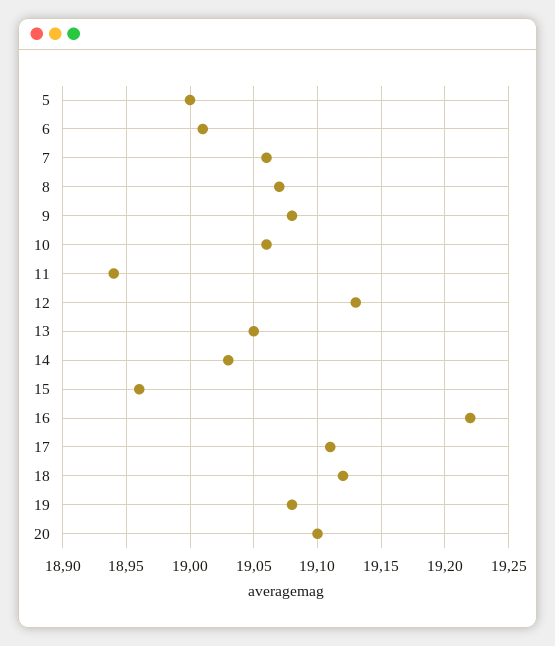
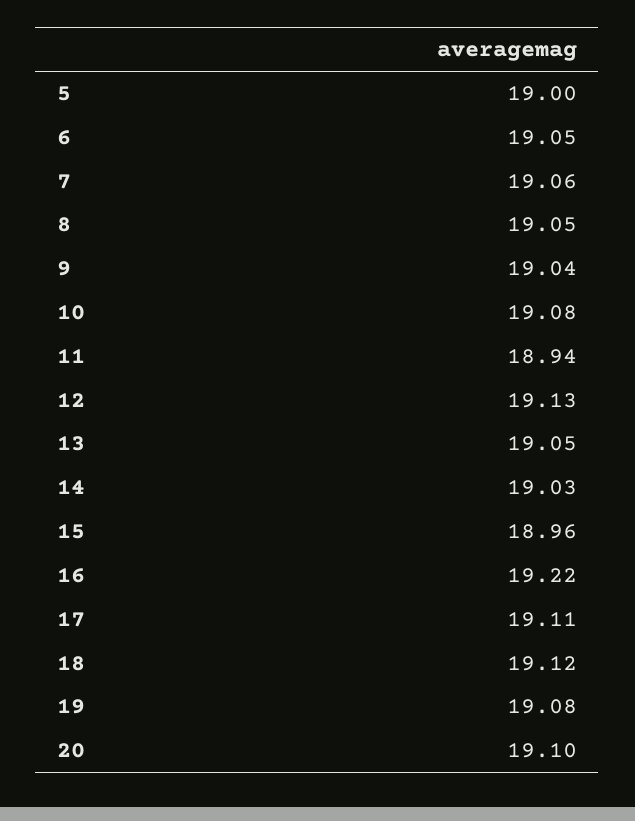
6: 19.01 -> 19.05
8: 19.07 -> 19.05
9: 19.08 -> 19.04
10: 19.06 -> 19.08

